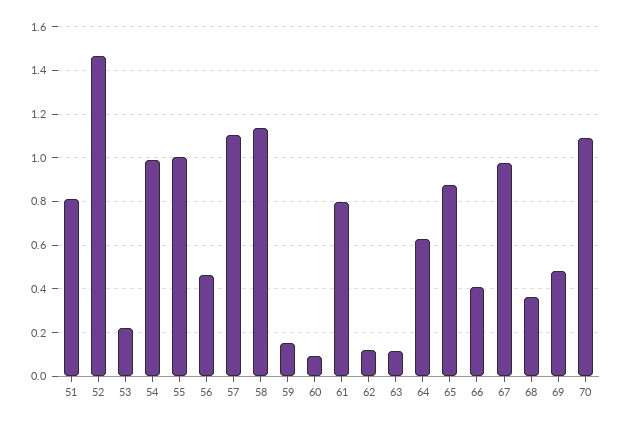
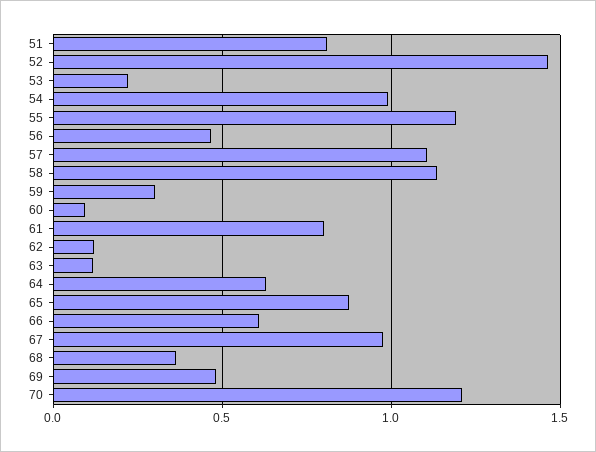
55: 1 -> 1.2
59: 0.15 -> 0.3
66: 0.4 -> 0.6
70: 1.1 -> 1.2

